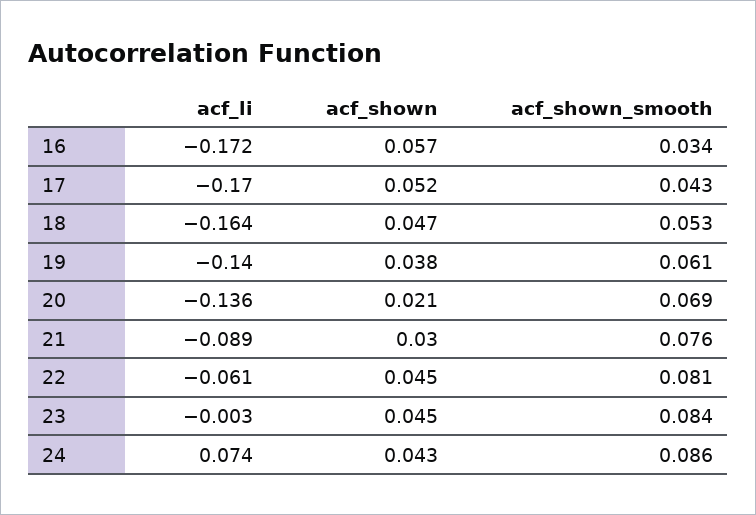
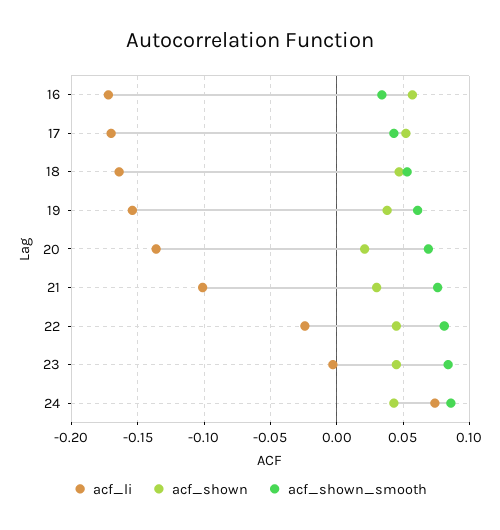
acf_li, 19: -0.14 -> -0.155
acf_li, 21: -0.089 -> -0.1
acf_li, 22: -0.061 -> -0.025

